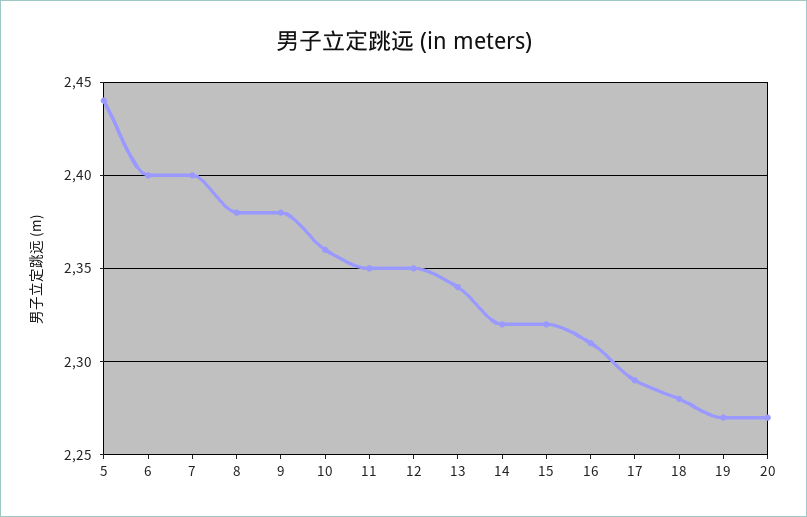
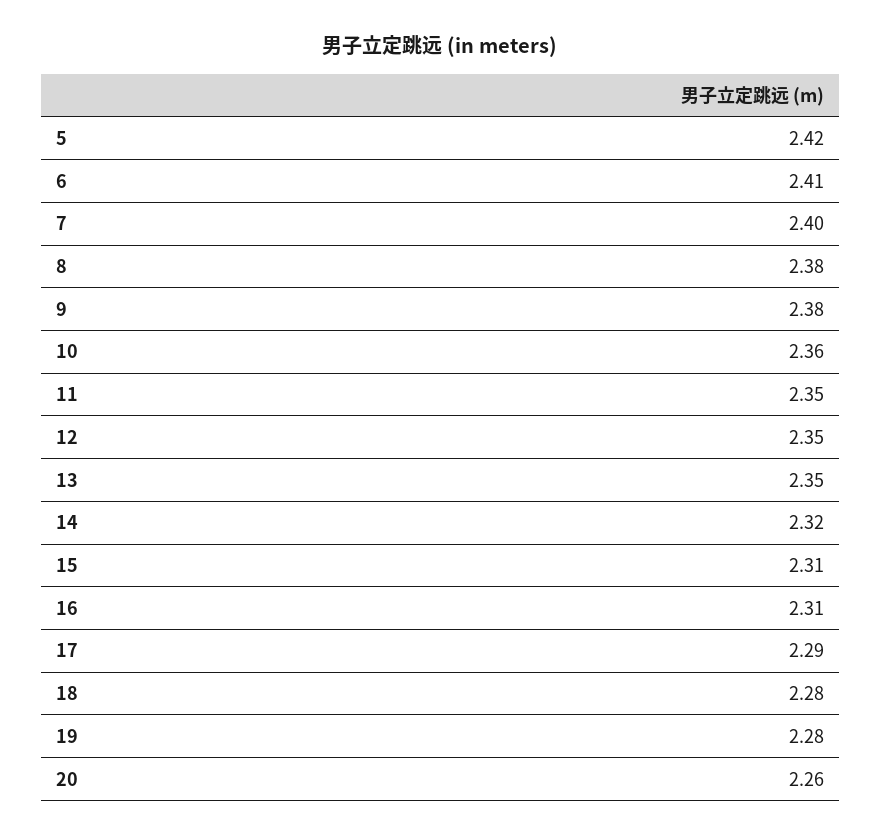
5: 2.44 -> 2.42
6: 2.4 -> 2.41
13: 2.34 -> 2.35
15: 2.32 -> 2.31
19: 2.27 -> 2.28
20: 2.27 -> 2.26

